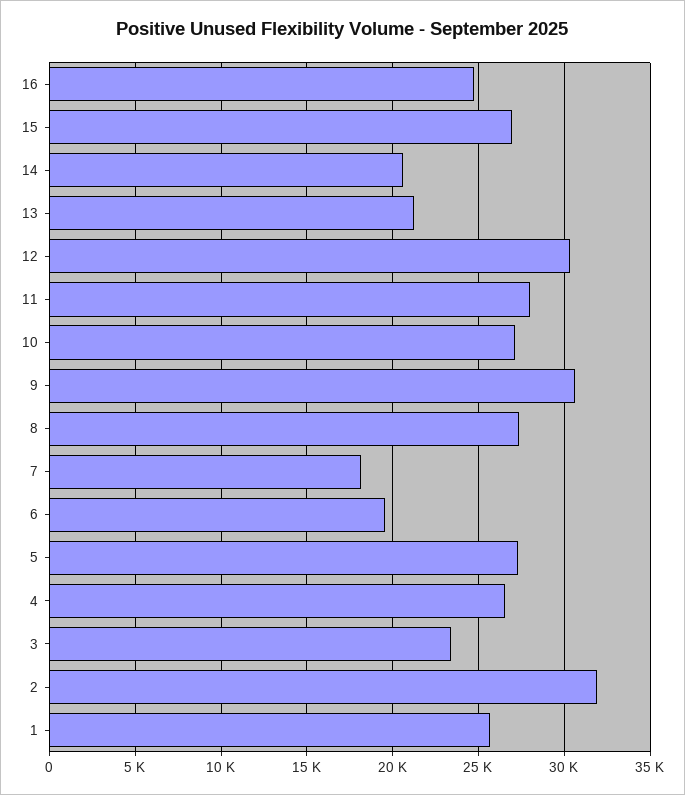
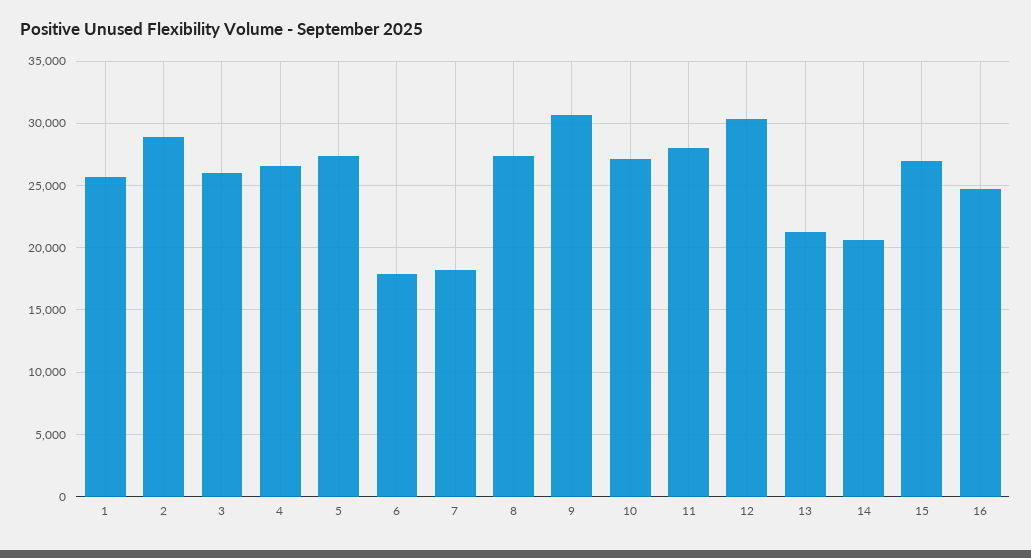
6: 19500 -> 18000
3: 23500 -> 26000
2: 32000 -> 29000

